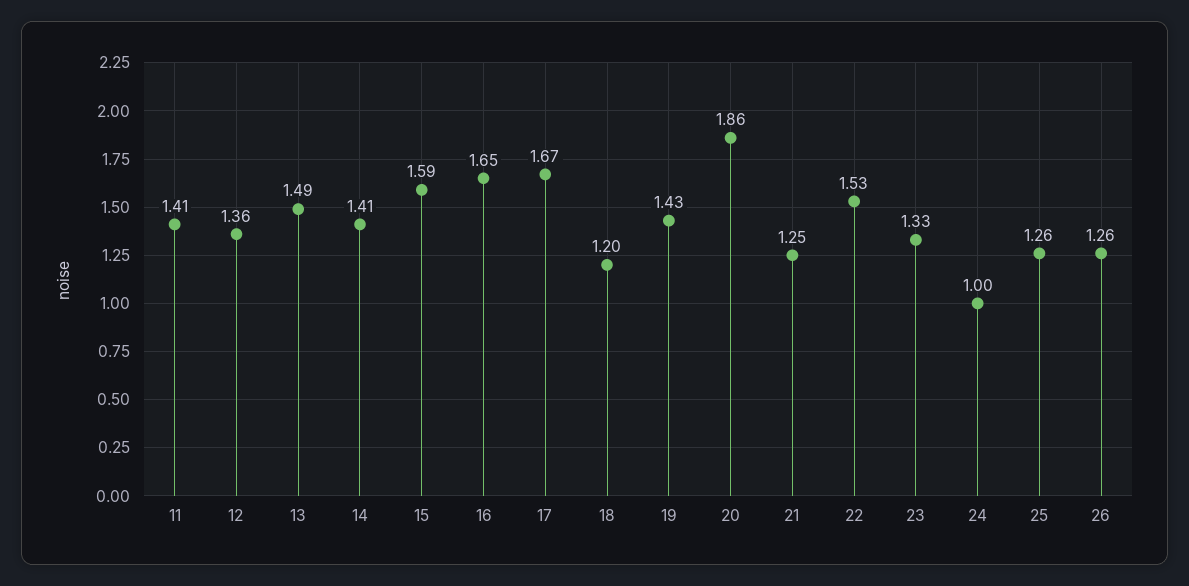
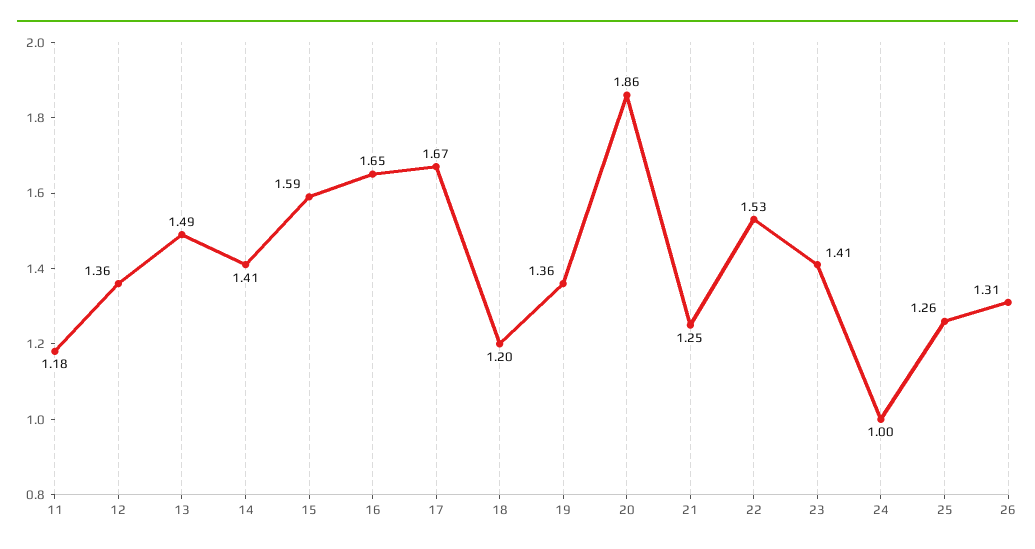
11: 1.41 -> 1.18
19: 1.43 -> 1.36
23: 1.33 -> 1.41
26: 1.26 -> 1.31

